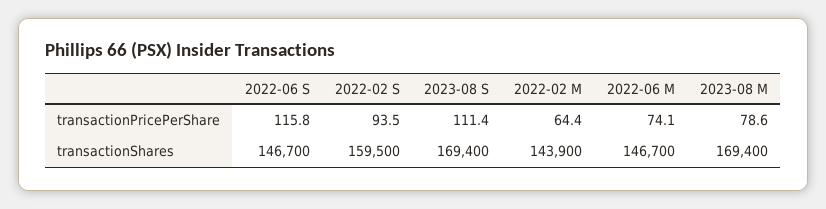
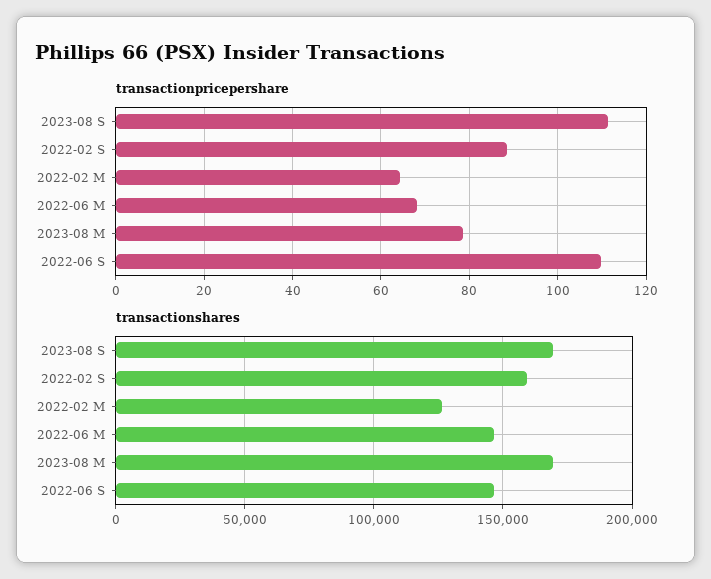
transactionPricePerShare, 2022-06 S: 115.8 -> 110
transactionPricePerShare, 2022-02 S: 93.5 -> 88
transactionPricePerShare, 2022-06 M: 74.1 -> 68
transactionShares, 2022-02 M: 143900 -> 125000

